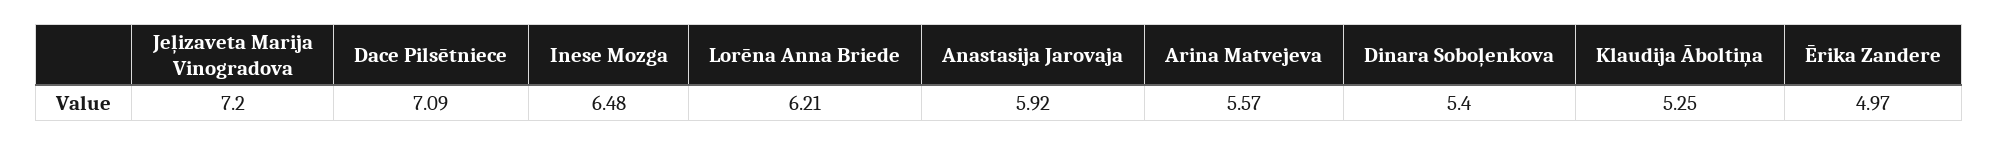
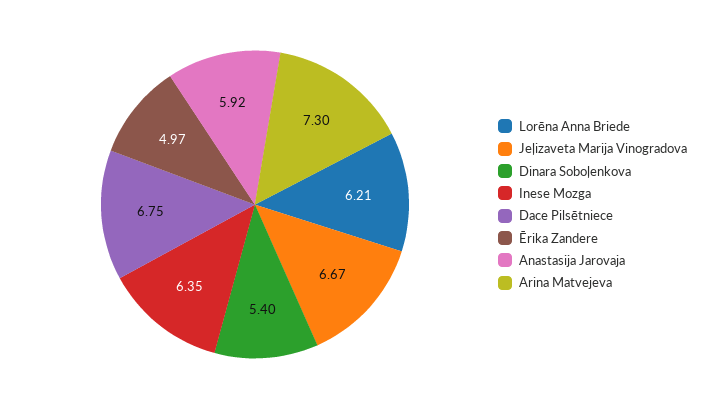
Jeļizaveta Marija Vinogradova: 7.2 -> 6.67
Dace Pilsētniece: 7.09 -> 6.75
Inese Mozga: 6.48 -> 6.35
Arina Matvejeva: 5.57 -> 7.3
Klaudija Āboltiņa: 5.25 -> none

